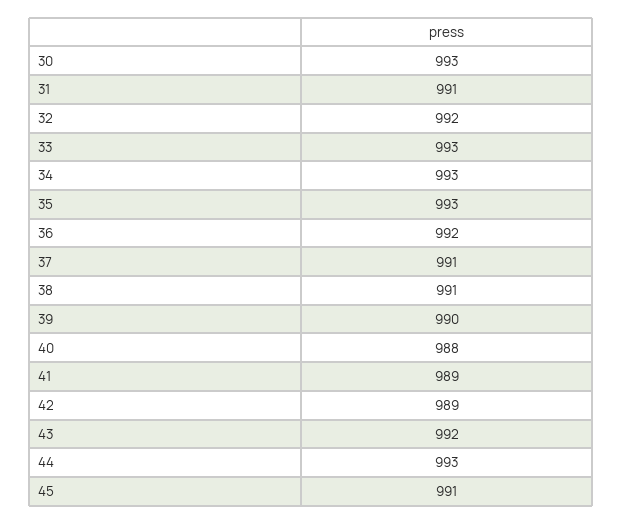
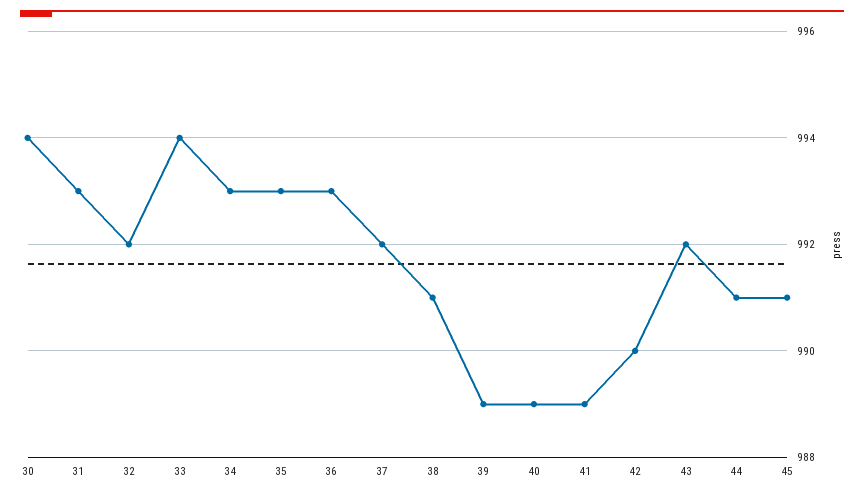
30: 993 -> 994
31: 991 -> 993
33: 993 -> 994
36: 992 -> 993
37: 991 -> 992
39: 990 -> 989
40: 988 -> 989
42: 989 -> 990
44: 993 -> 991

